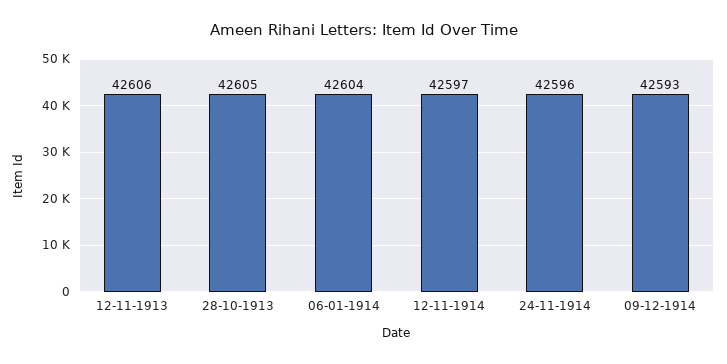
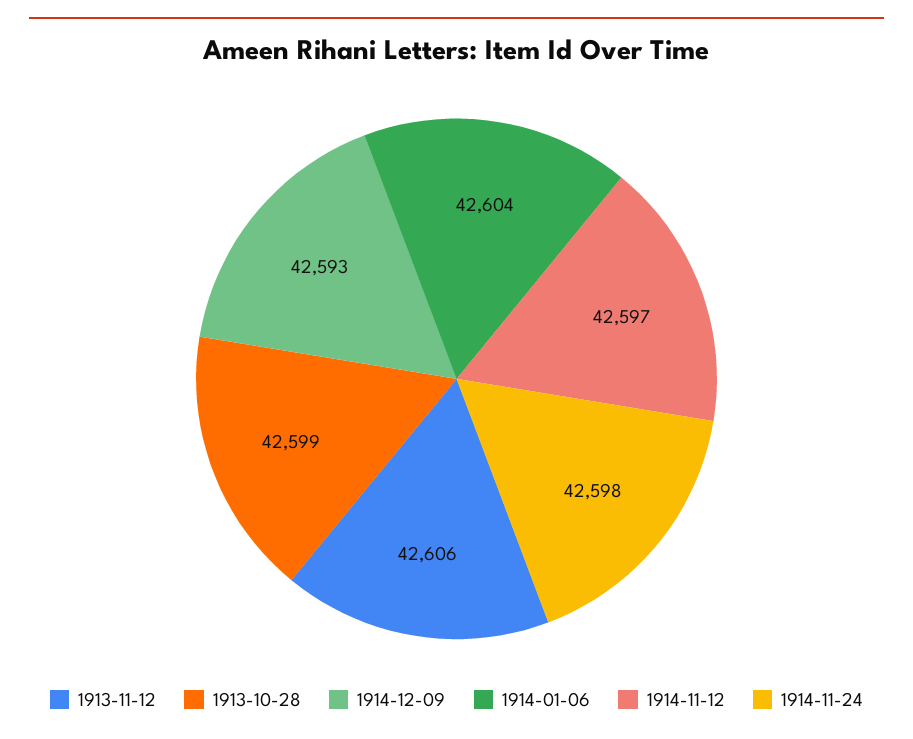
28-10-1913: 42605 -> 42599
24-11-1914: 42596 -> 42598

